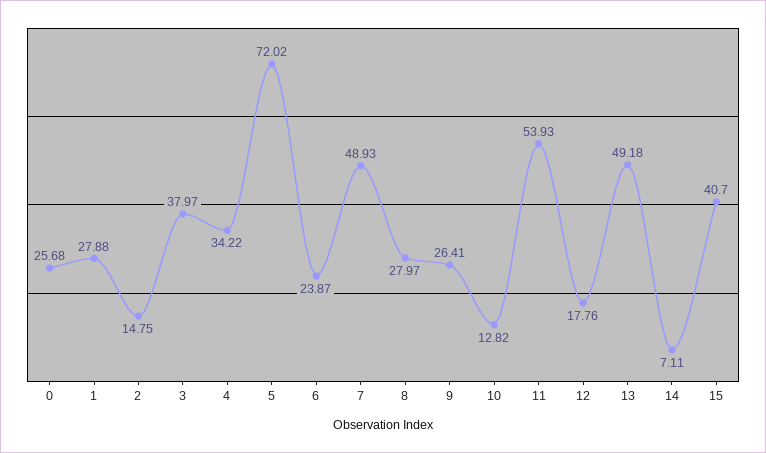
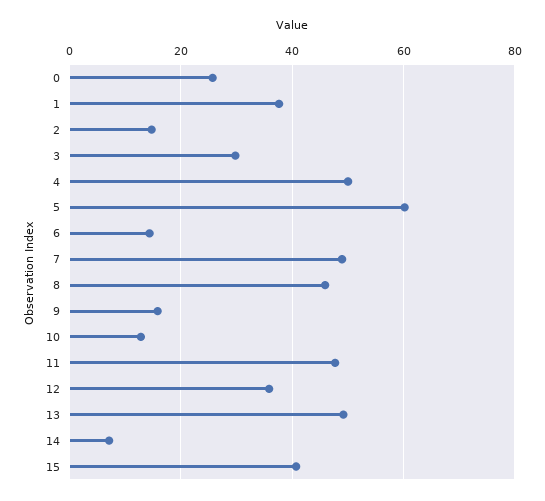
1: 27.88 -> 38
3: 37.97 -> 30
4: 34.22 -> 50
5: 72.02 -> 60
6: 23.87 -> 14
8: 27.97 -> 46
9: 26.41 -> 16
11: 53.93 -> 48
12: 17.76 -> 36

